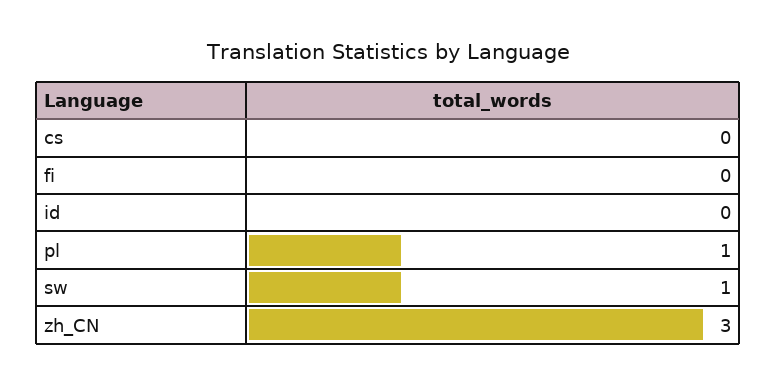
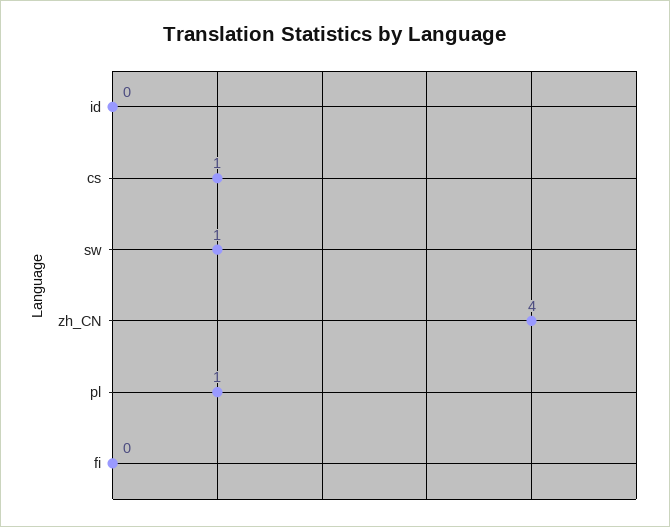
cs: 0 -> 1
zh_CN: 3 -> 4

